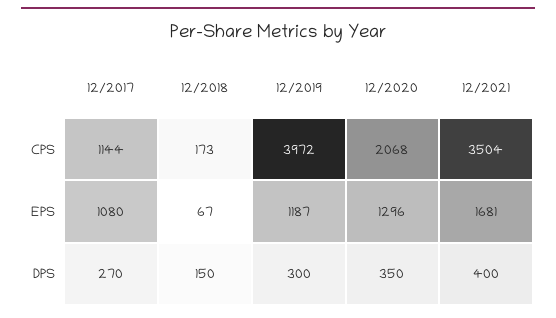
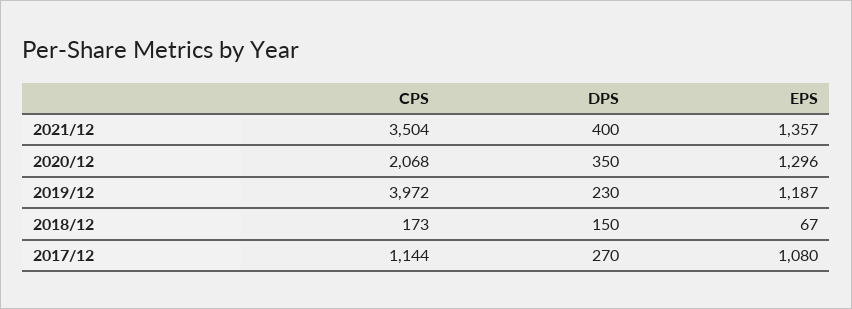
12/2021, EPS: 1681 -> 1357
12/2019, DPS: 300 -> 230

